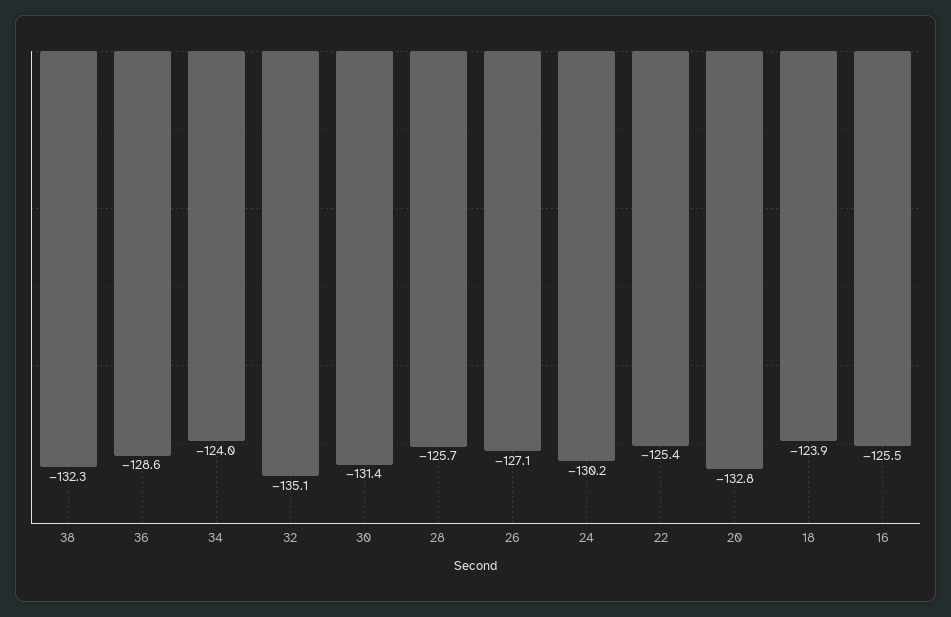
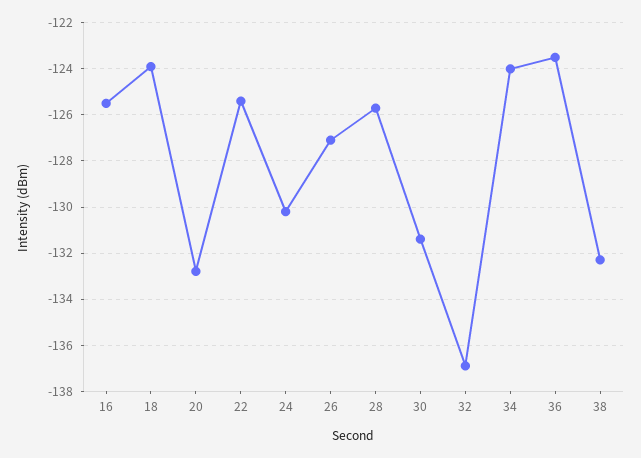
36: -128.6 -> -123.5
32: -135.1 -> -137

